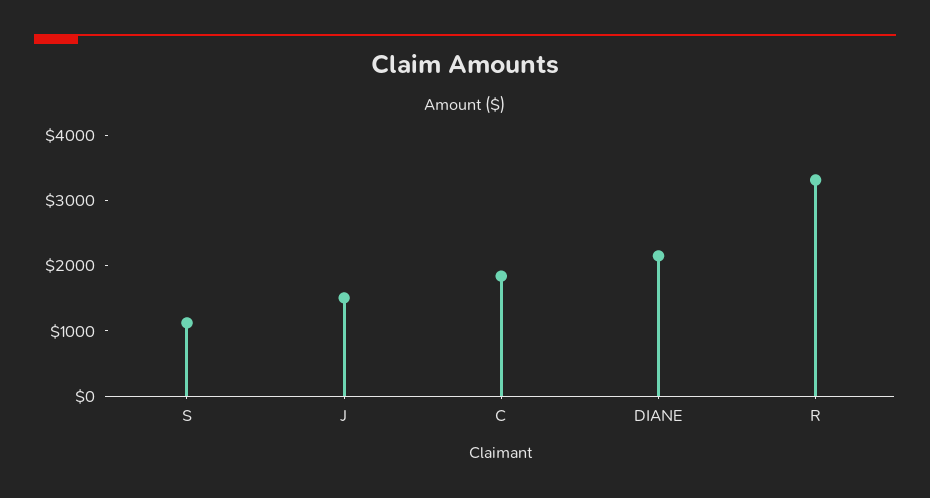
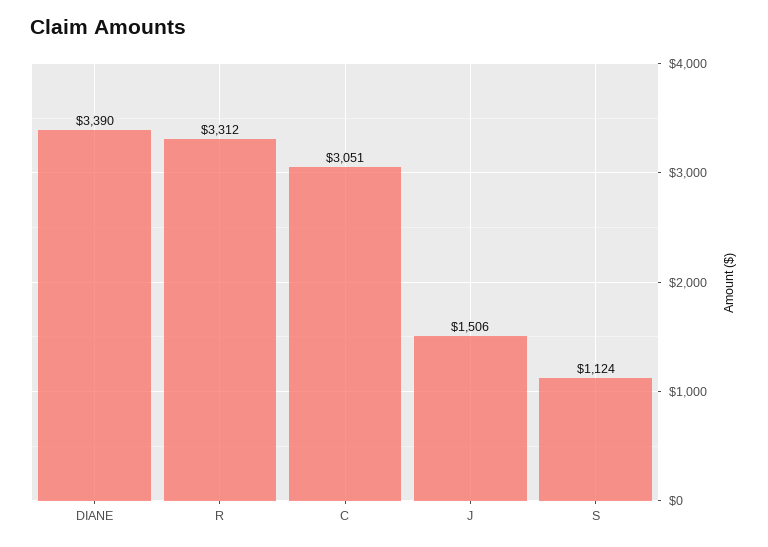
C: 1800 -> 3051
DIANE: 2200 -> 3390

